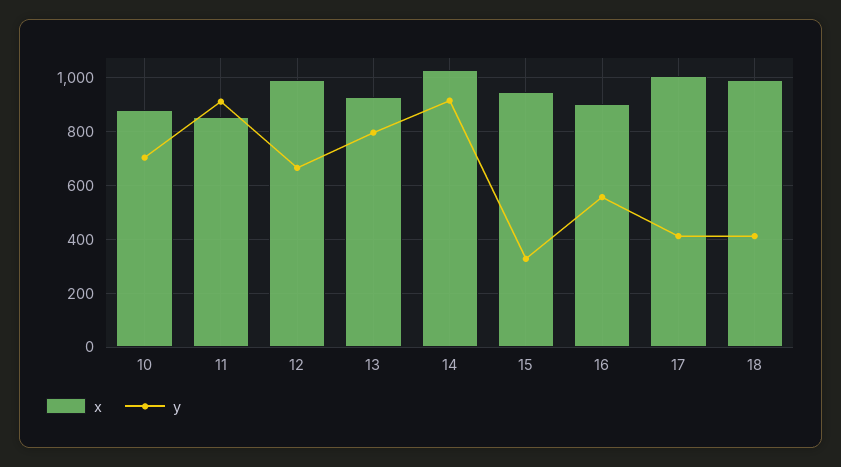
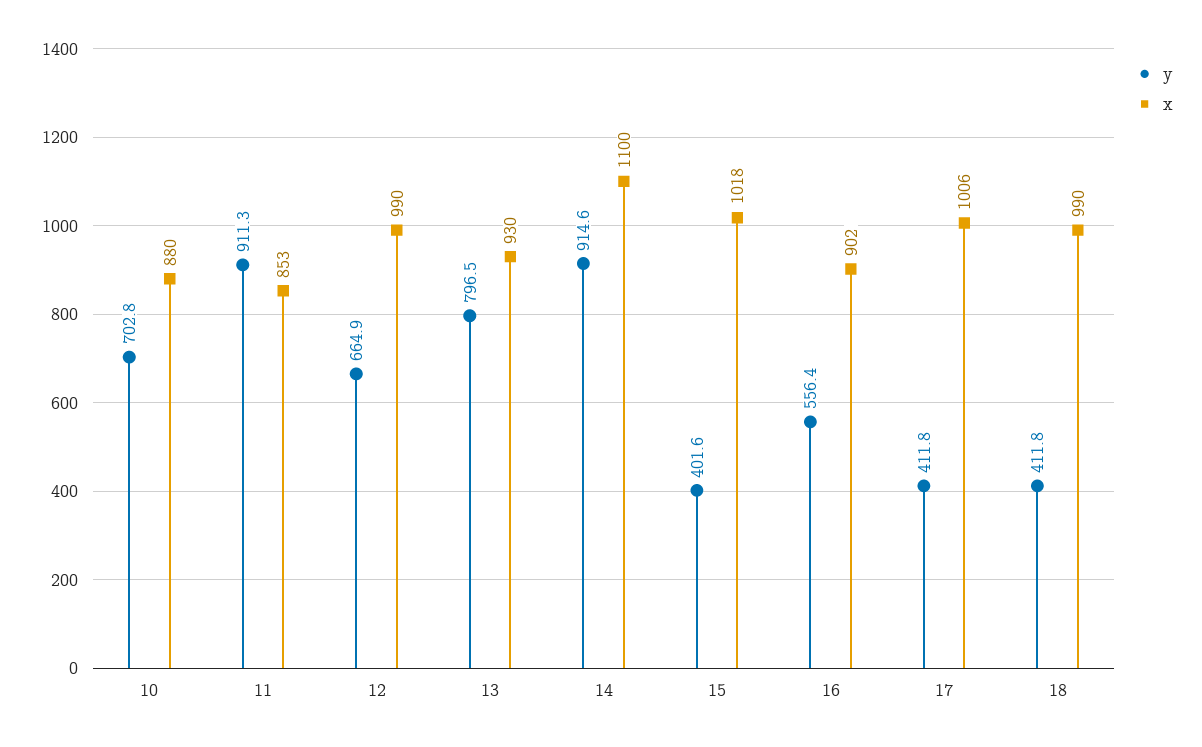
x, 14: 1025 -> 1100
x, 15: 950 -> 1018
y, 15: 325 -> 401.6

